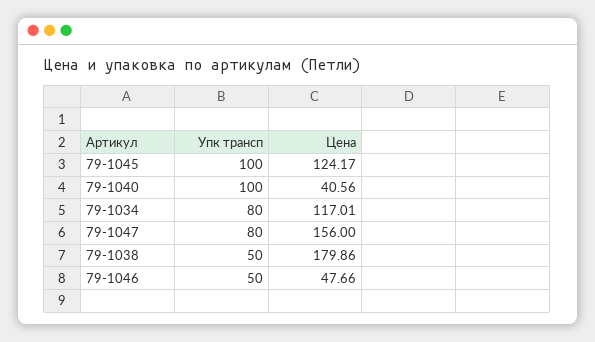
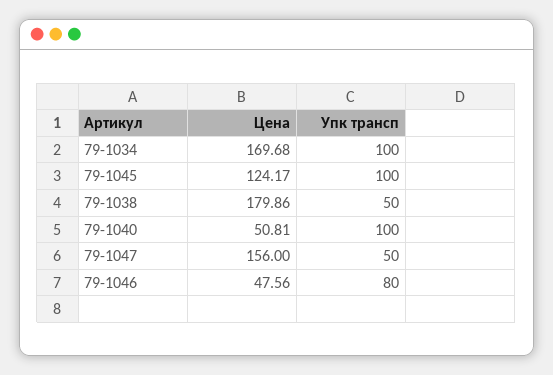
Цена, 79-1040: 40.56 -> 50.81
Упк трансп, 79-1034: 80 -> 100
Цена, 79-1034: 117.01 -> 169.68
Упк трансп, 79-1047: 80 -> 50
Упк трансп, 79-1046: 50 -> 80
Цена, 79-1046: 47.66 -> 47.56

